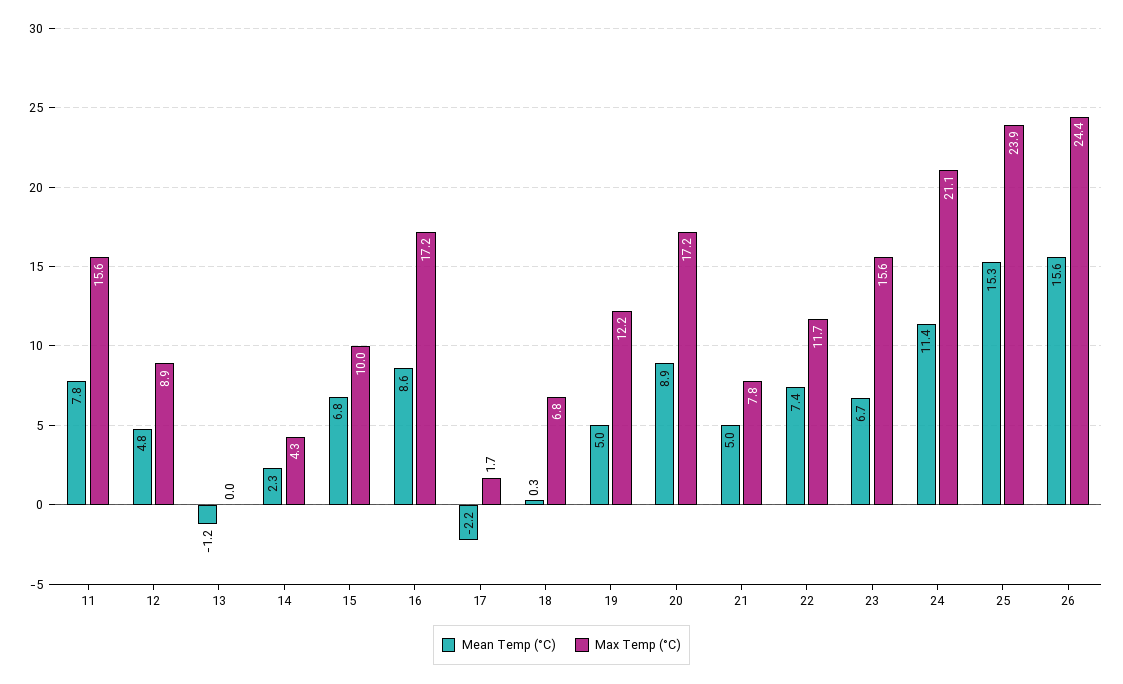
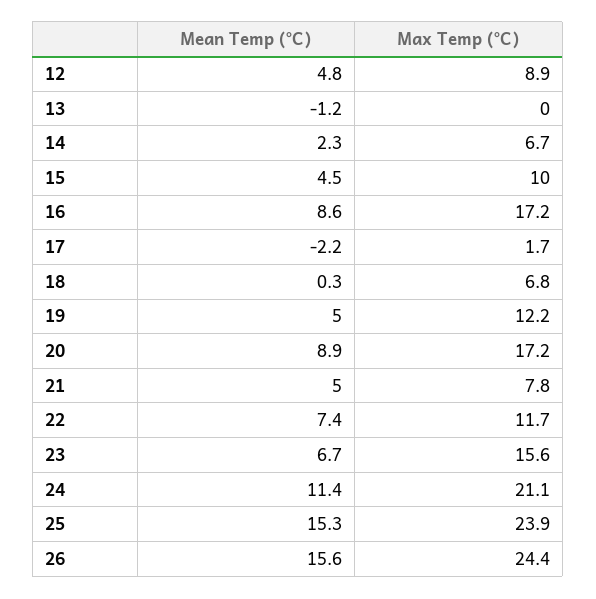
Mean Temp (°C), 11: 7.8 -> none
Max Temp (°C), 11: 15.6 -> none
Max Temp (°C), 14: 4.3 -> 6.7
Mean Temp (°C), 15: 6.8 -> 4.5

